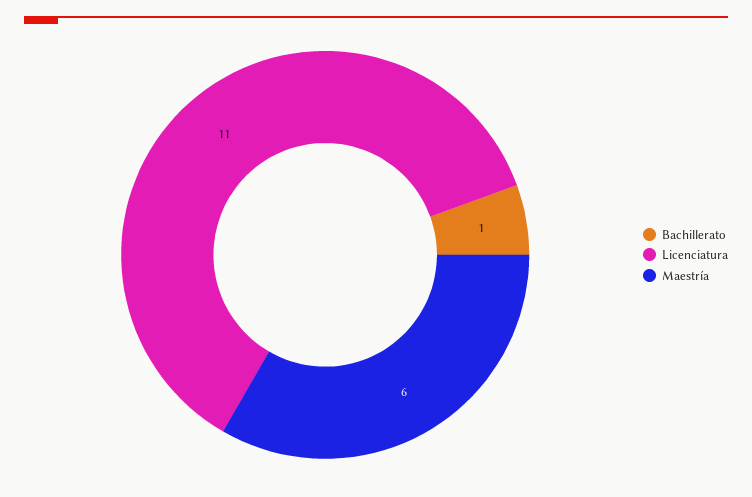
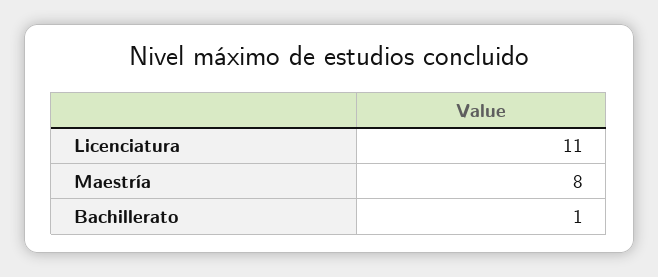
Maestría: 6 -> 8

